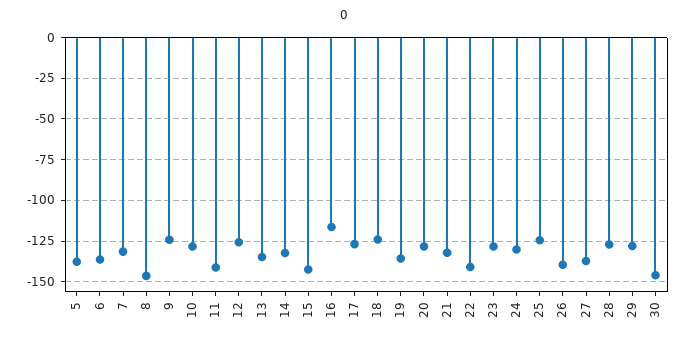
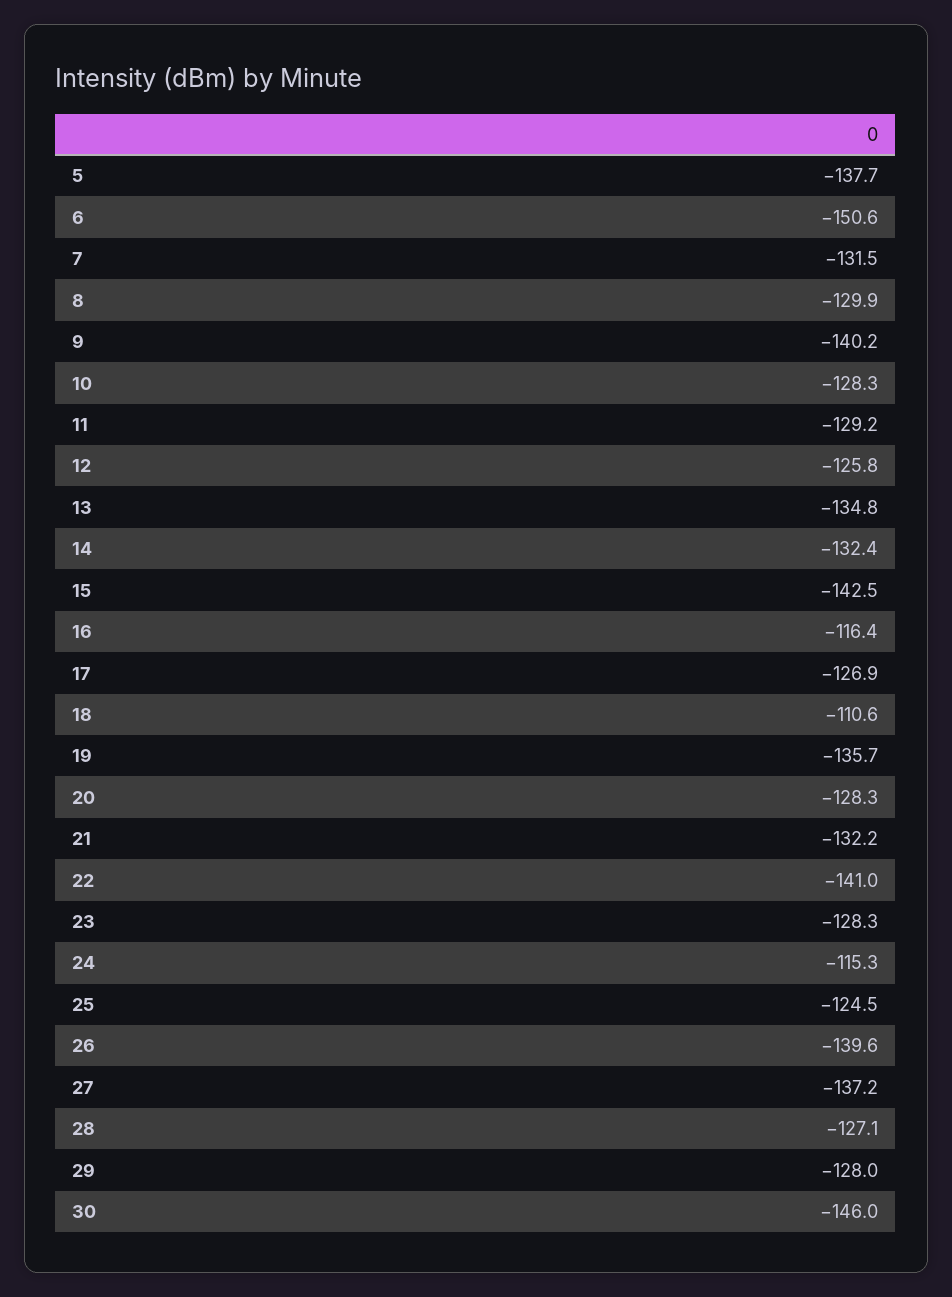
6: -135 -> -150.6
8: -145 -> -129.9
9: -125 -> -140.2
11: -140 -> -129.2
18: -125 -> -110.6
24: -130 -> -115.3

